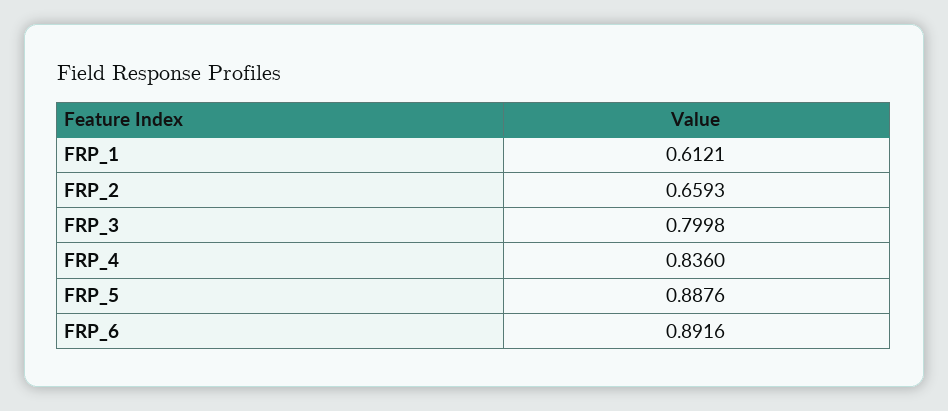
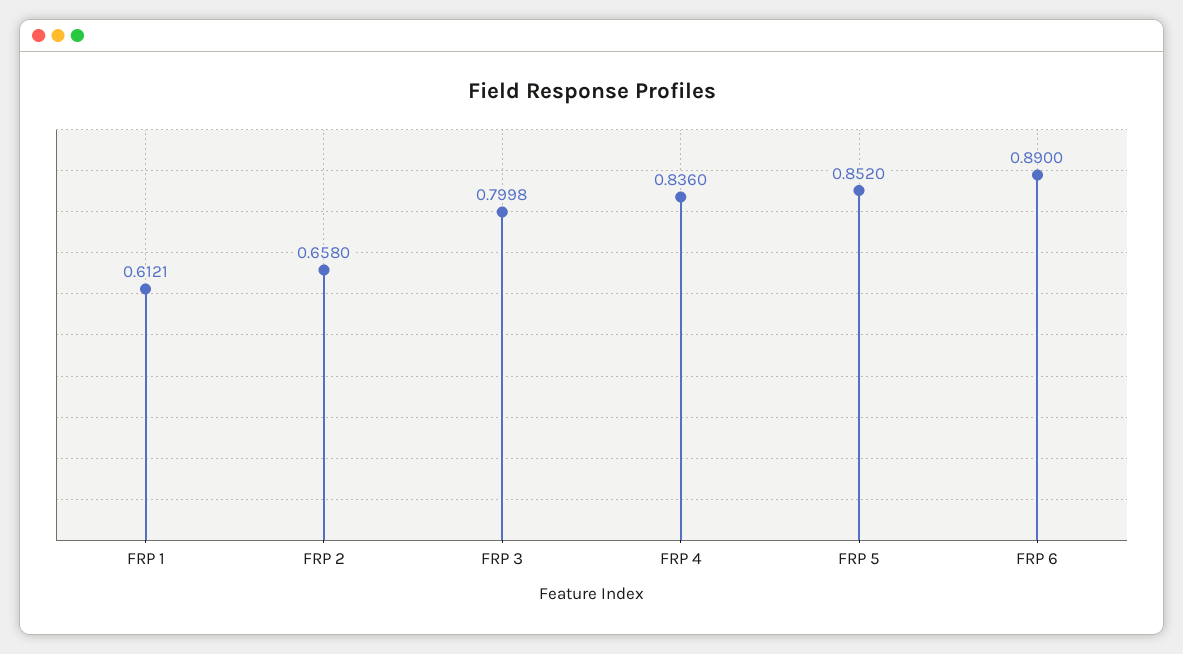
FRP_2: 0.6593 -> 0.658
FRP_5: 0.8876 -> 0.852
FRP_6: 0.8916 -> 0.89

